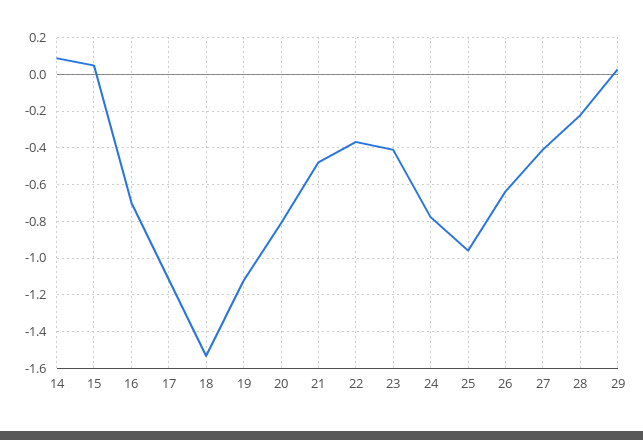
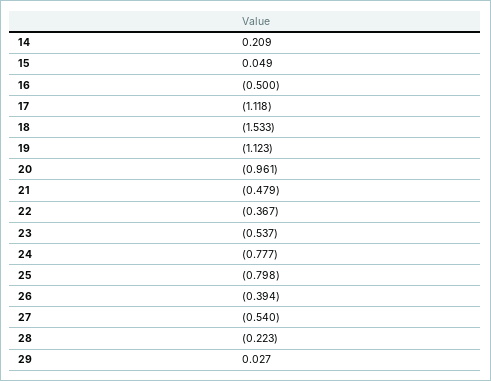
14: 0.1 -> 0.209
16: -0.7 -> -0.5
20: -0.8 -> -0.961
23: -0.4 -> -0.537
25: -0.95 -> -0.798
26: -0.65 -> -0.394
27: -0.4 -> -0.54

